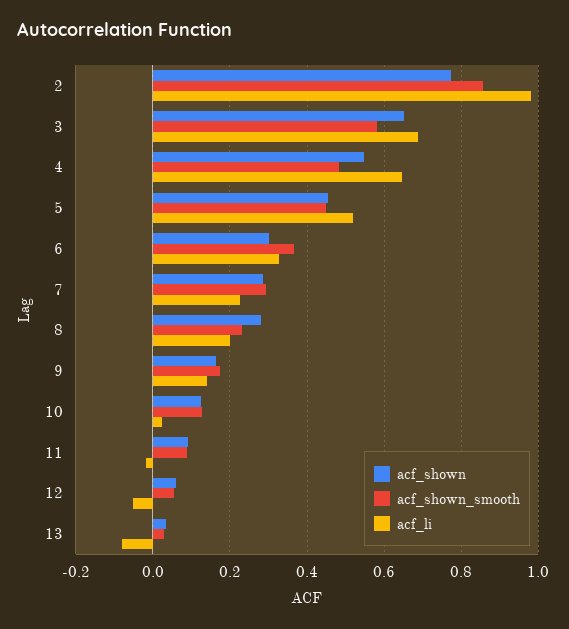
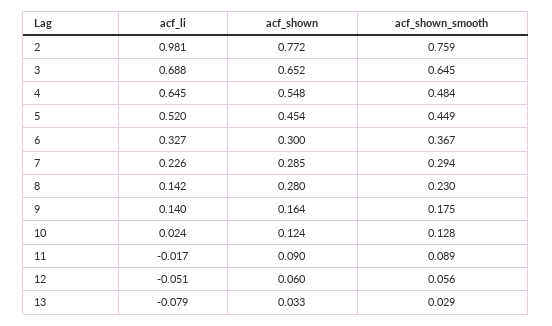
acf_shown_smooth, 2: 0.86 -> 0.759
acf_shown_smooth, 3: 0.58 -> 0.645
acf_li, 8: 0.2 -> 0.142

